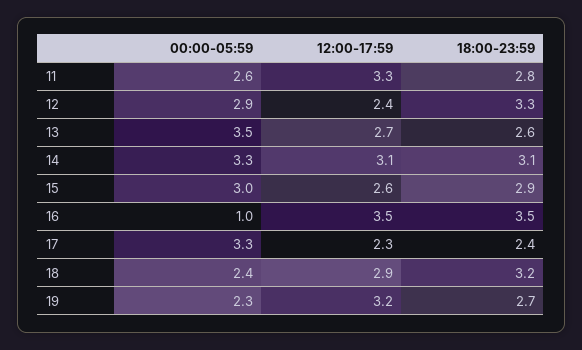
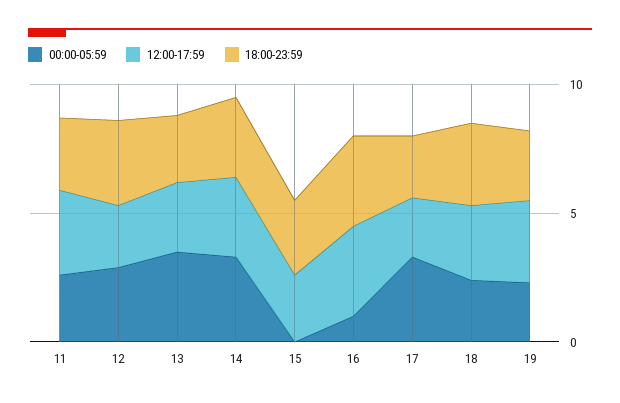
00:00-05:59, 15: 3 -> 0

